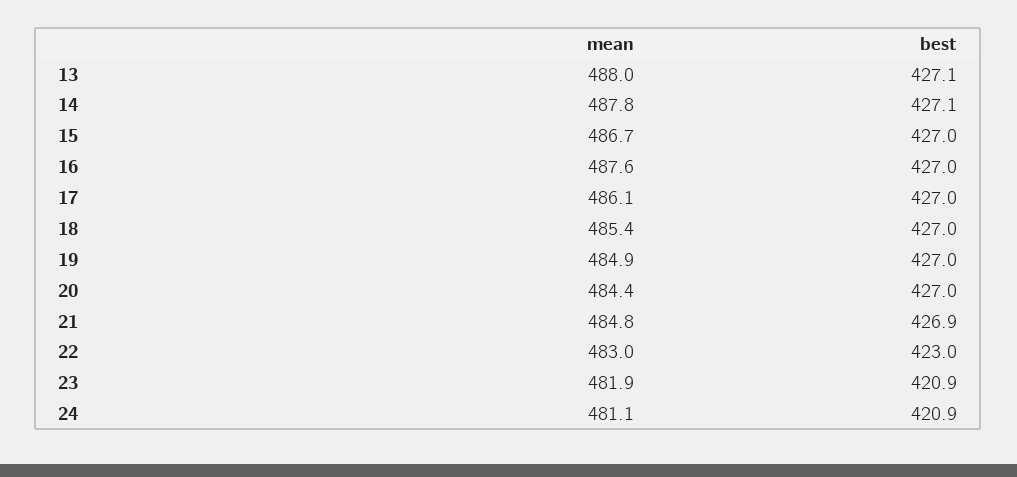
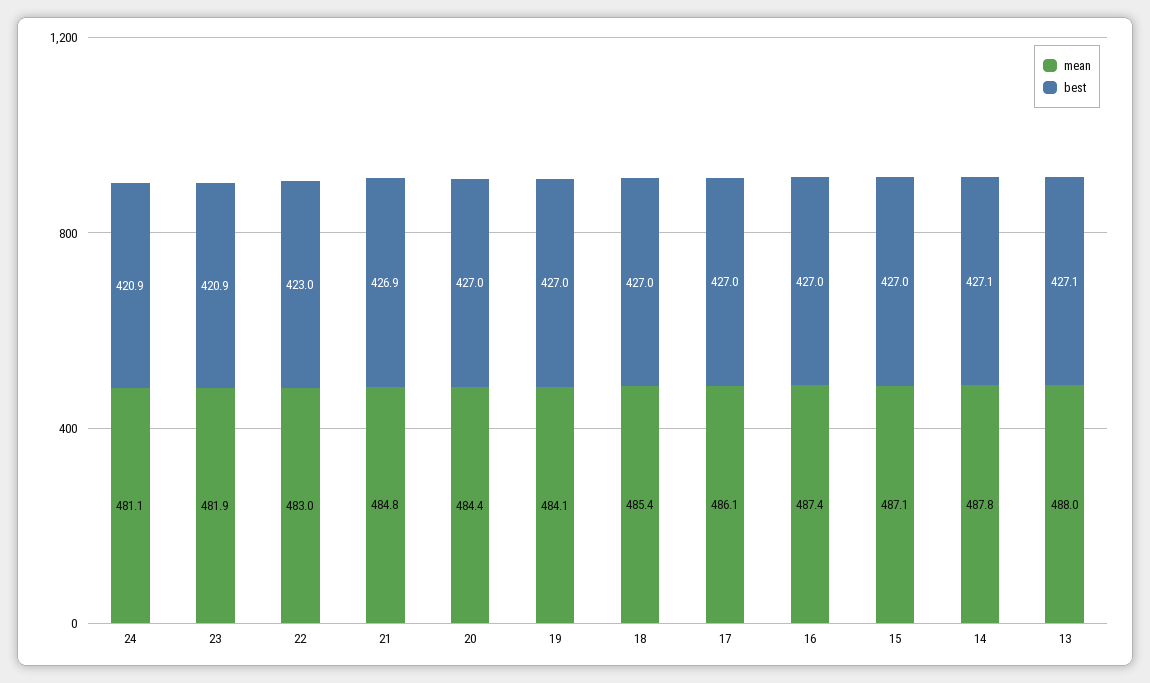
mean, 15: 486.7 -> 487.1
mean, 16: 487.6 -> 487.4
mean, 19: 484.9 -> 484.1

